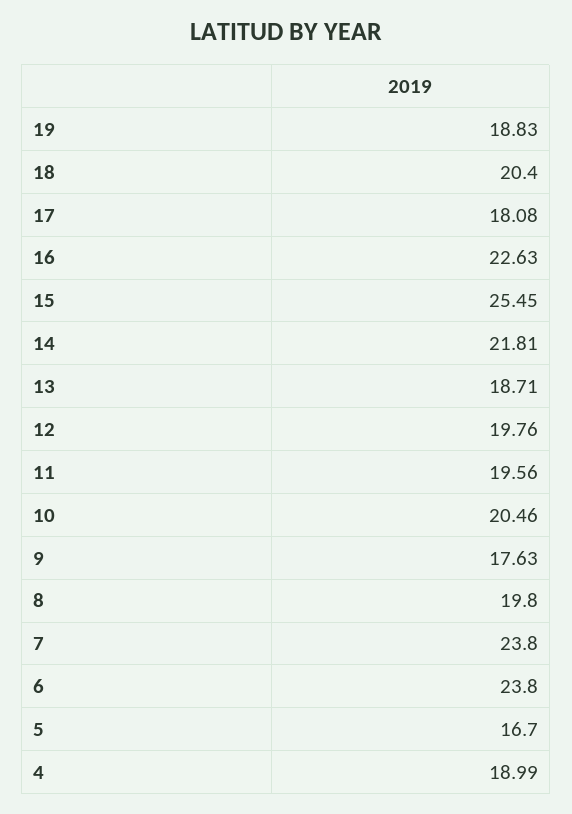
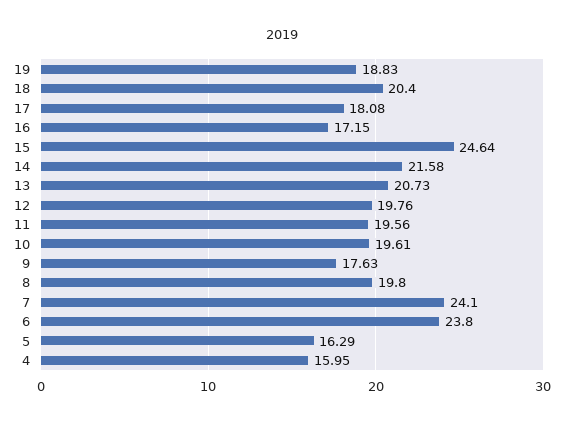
16: 22.63 -> 17.15
15: 25.45 -> 24.64
14: 21.81 -> 21.58
13: 18.71 -> 20.73
10: 20.46 -> 19.61
7: 23.8 -> 24.1
5: 16.7 -> 16.29
4: 18.99 -> 15.95

